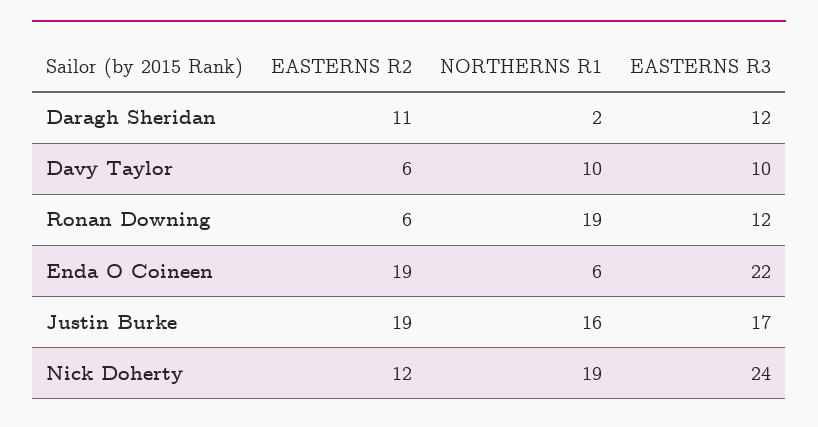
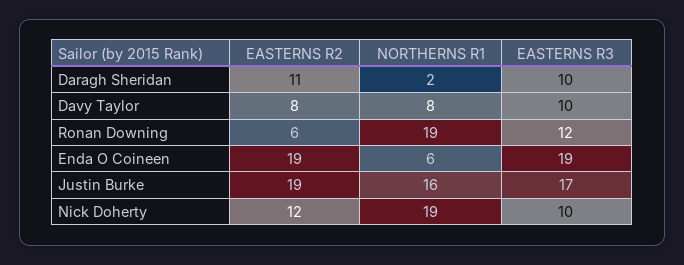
EASTERNS R3, Daragh Sheridan: 12 -> 10
EASTERNS R2, Davy Taylor: 6 -> 8
NORTHERNS R1, Davy Taylor: 10 -> 8
EASTERNS R3, Enda O Coineen: 22 -> 19
EASTERNS R3, Nick Doherty: 24 -> 10

